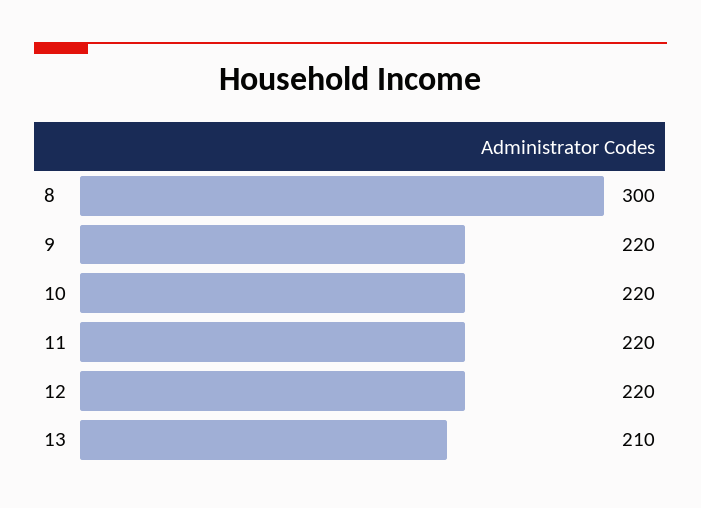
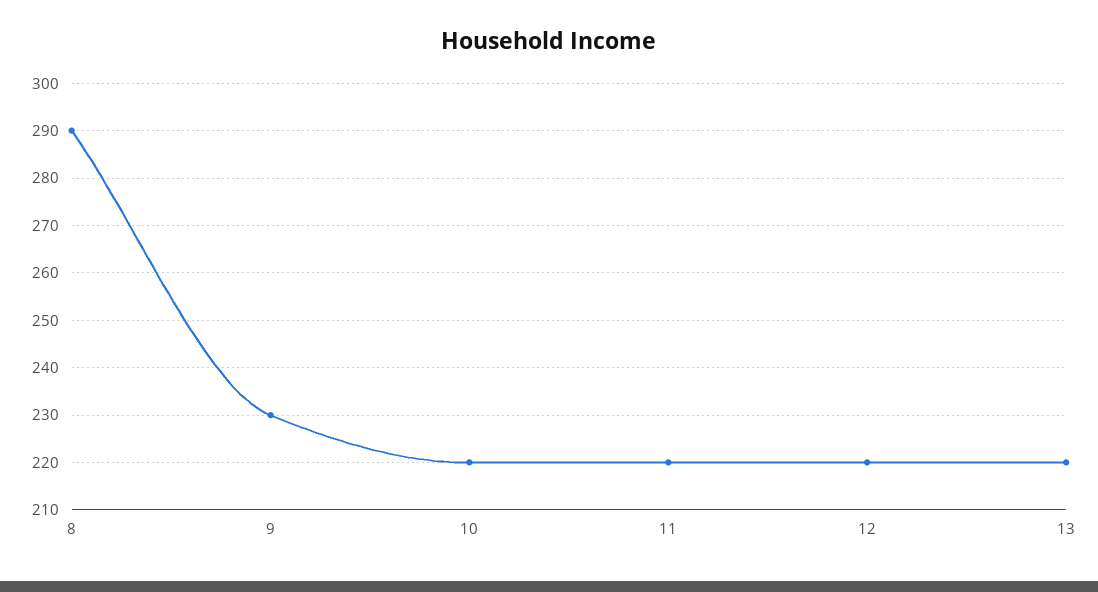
8: 300 -> 290
9: 220 -> 230
13: 210 -> 220

